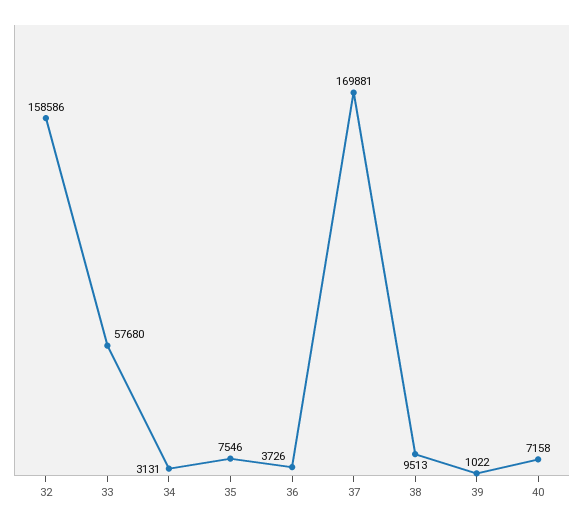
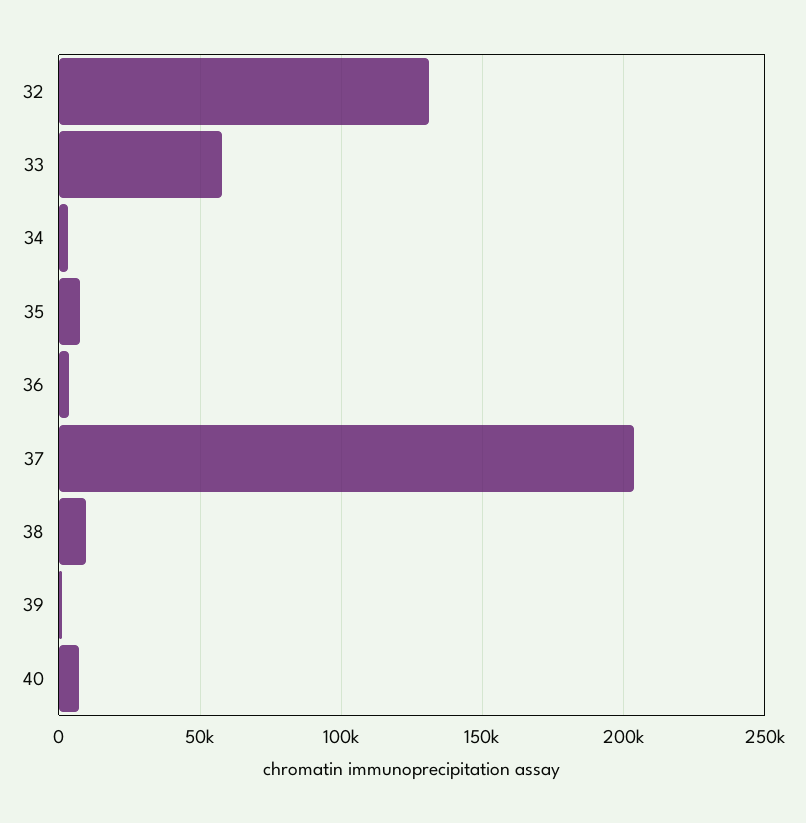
32: 158586 -> 130000
37: 169881 -> 205000

